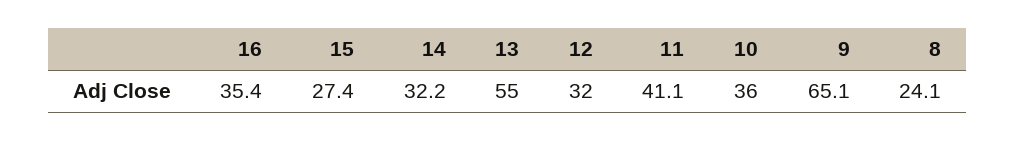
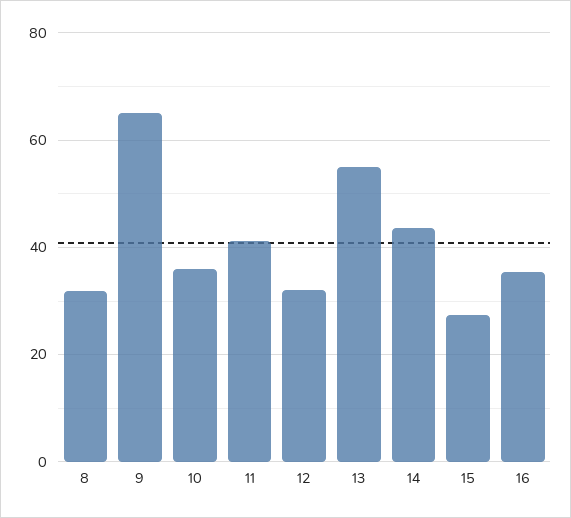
14: 32.2 -> 44
8: 24.1 -> 32

